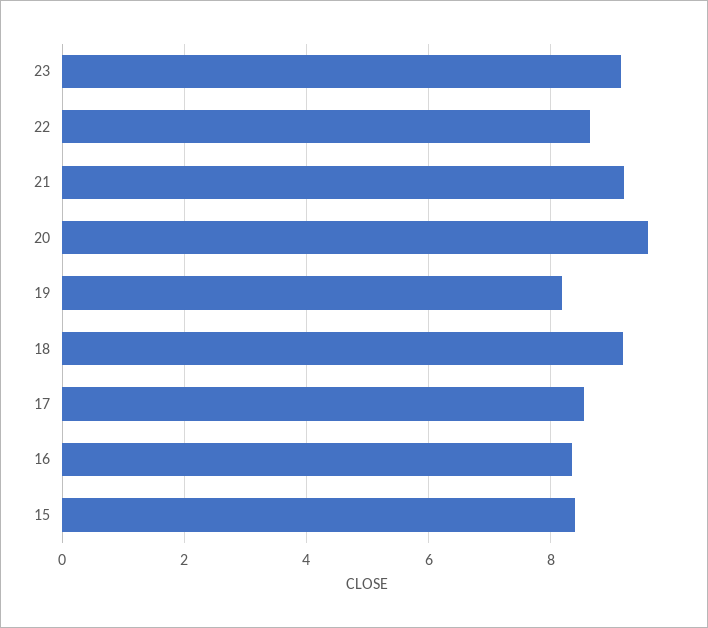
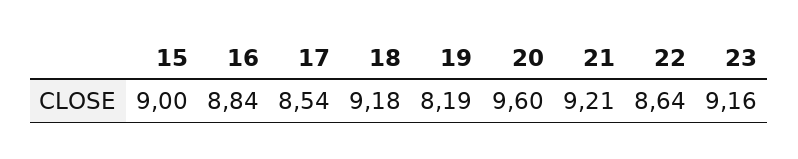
16: 8.4 -> 8.84
15: 8.4 -> 9

